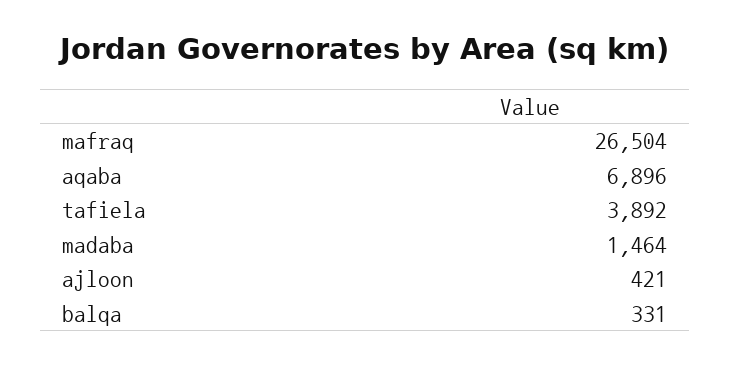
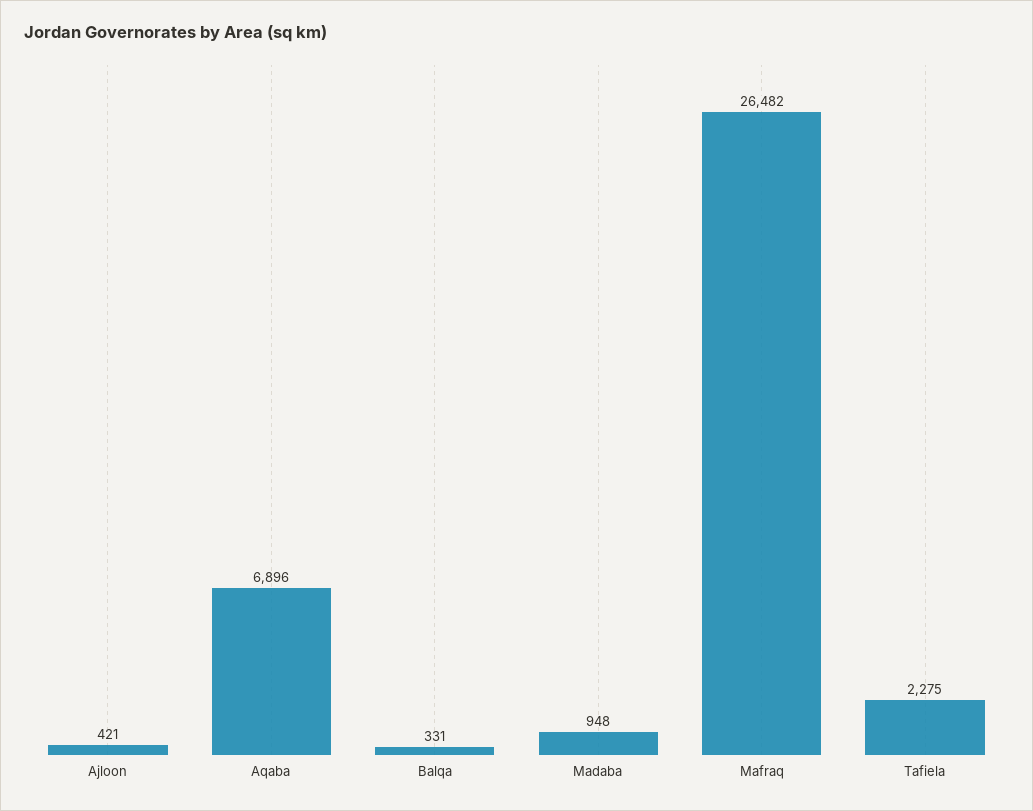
mafraq: 26504 -> 26482
tafiela: 3892 -> 2275
madaba: 1464 -> 948

